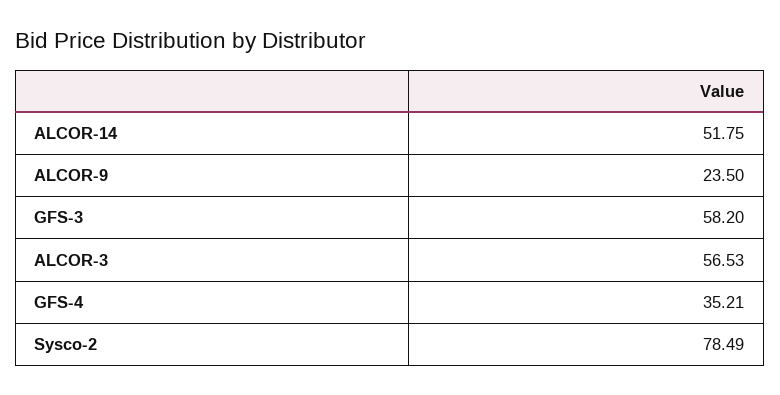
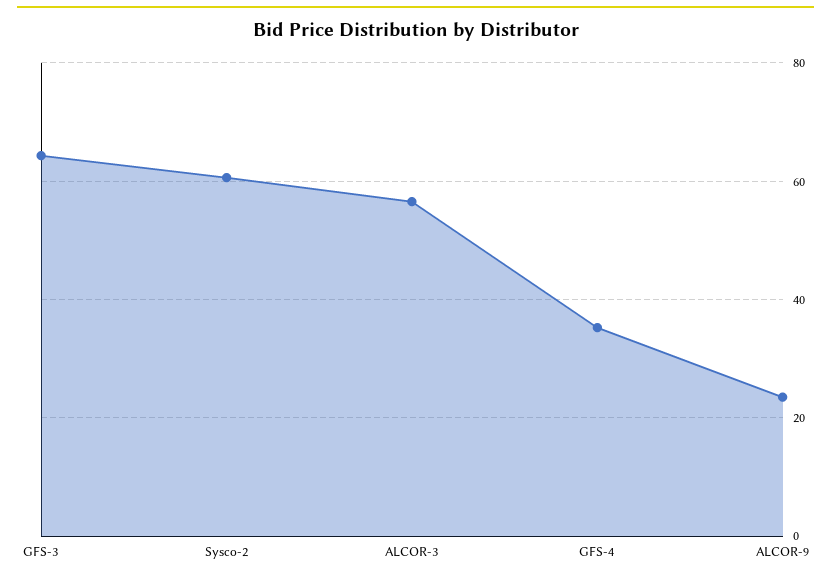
ALCOR-14: 51.75 -> none
GFS-3: 58.2 -> 64
Sysco-2: 78.49 -> 60

